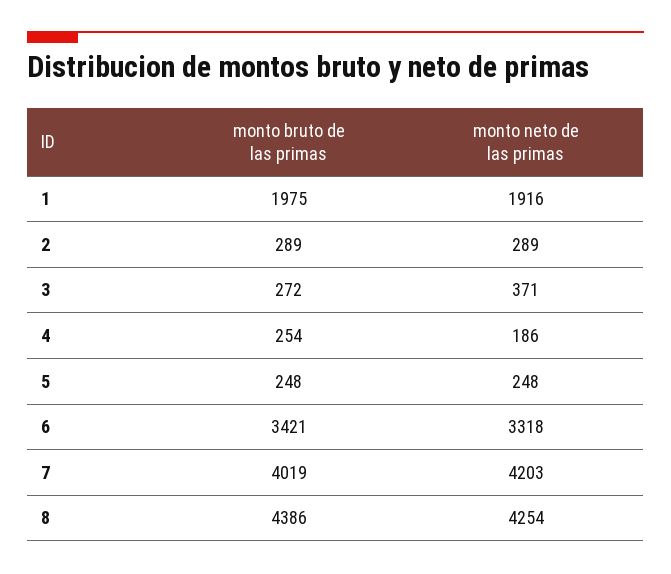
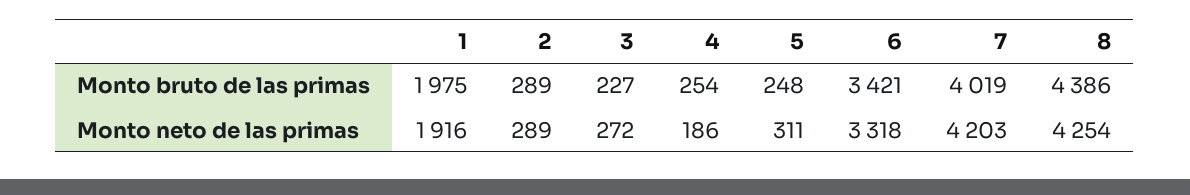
monto bruto de las primas, 3: 272 -> 227
monto neto de las primas, 3: 371 -> 272
monto neto de las primas, 5: 248 -> 311

